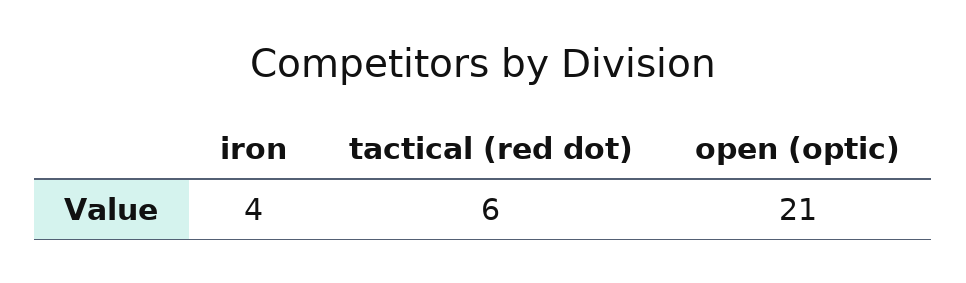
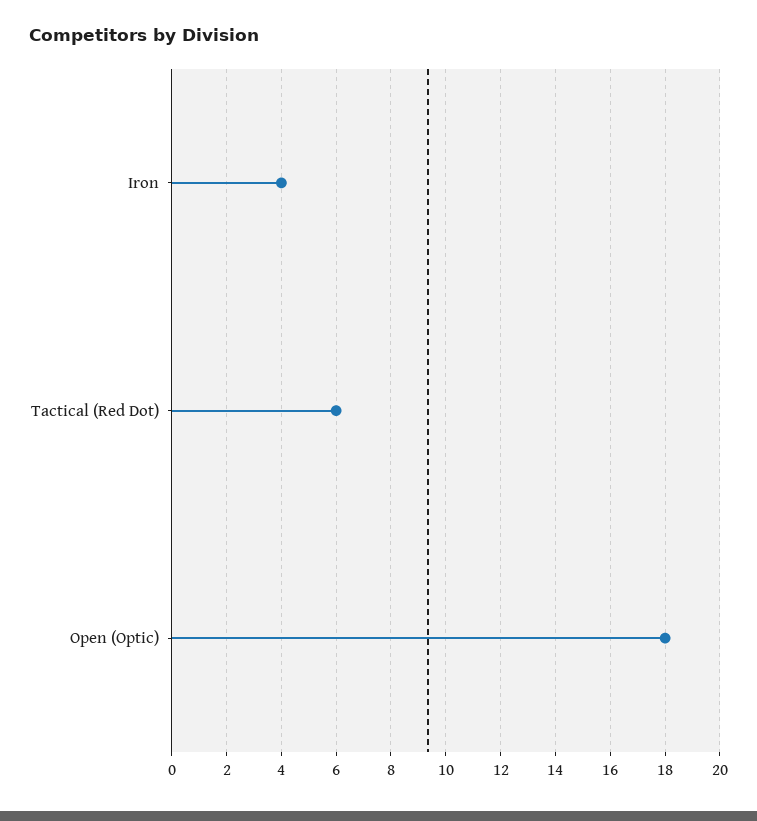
open (optic): 21 -> 18

